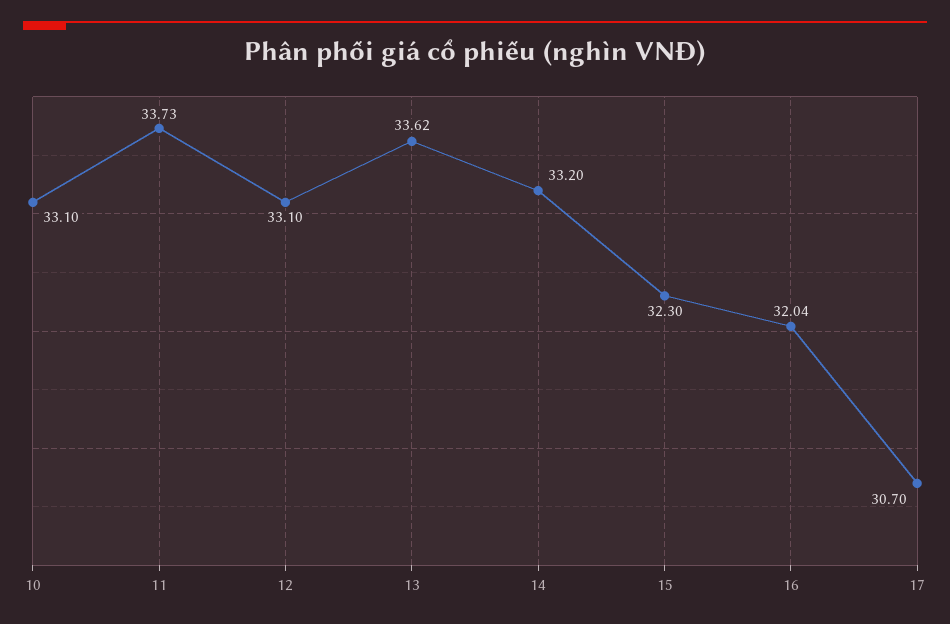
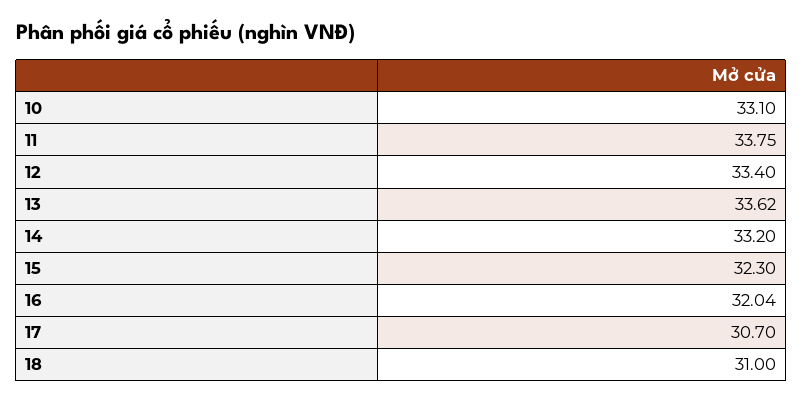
11: 33.73 -> 33.75
12: 33.1 -> 33.4
18: none -> 31

